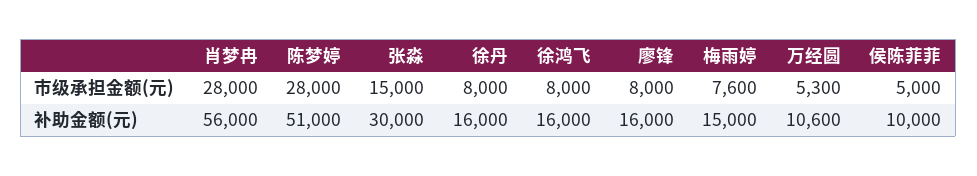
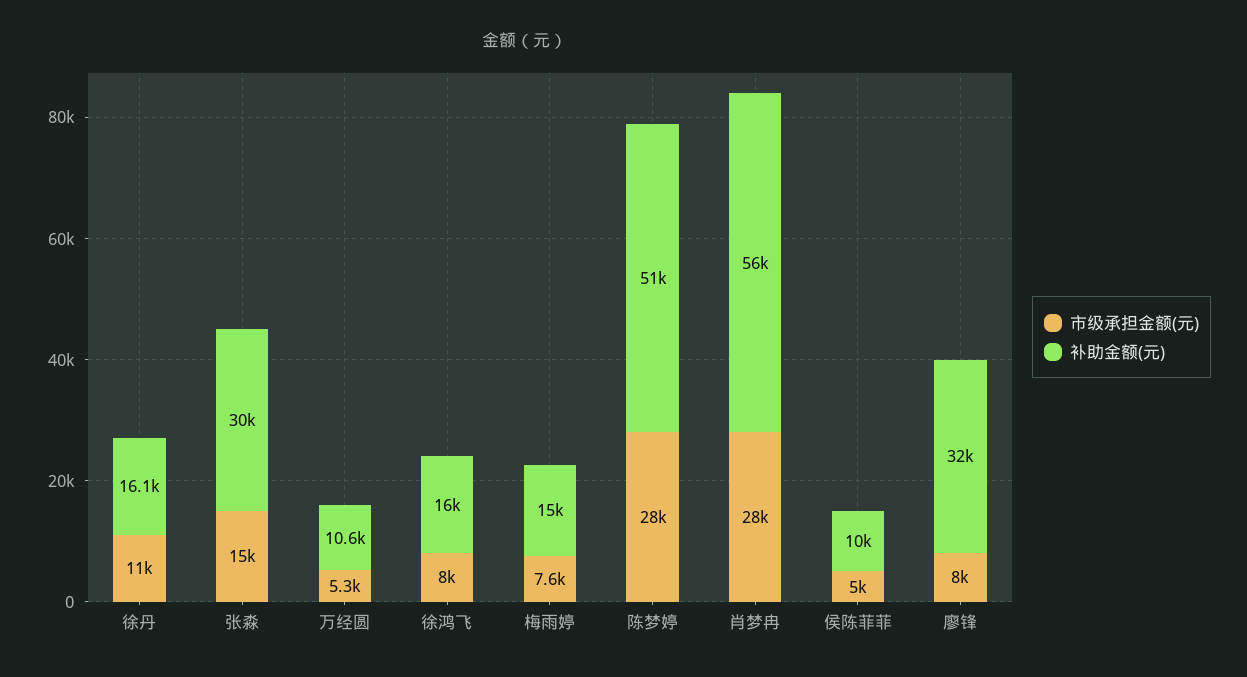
市级承担金额(元), 徐丹: 8000 -> 11000
补助金额(元), 徐丹: 16000 -> 16100
补助金额(元), 廖锋: 16000 -> 32000

